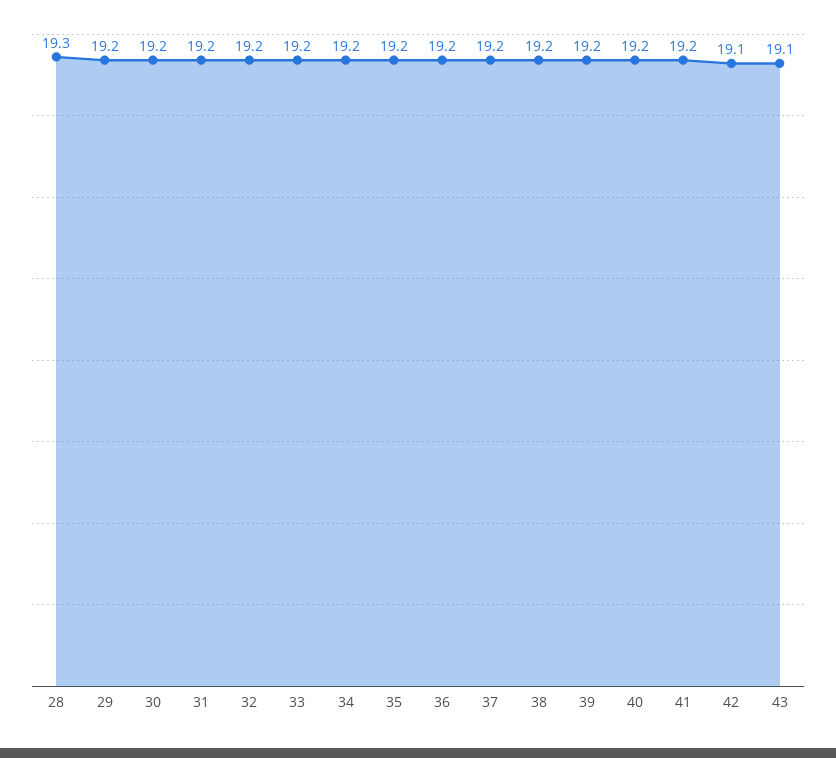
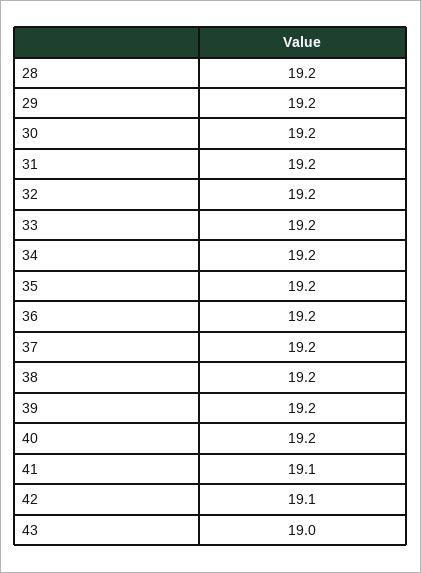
28: 19.3 -> 19.2
41: 19.2 -> 19.1
43: 19.1 -> 19

